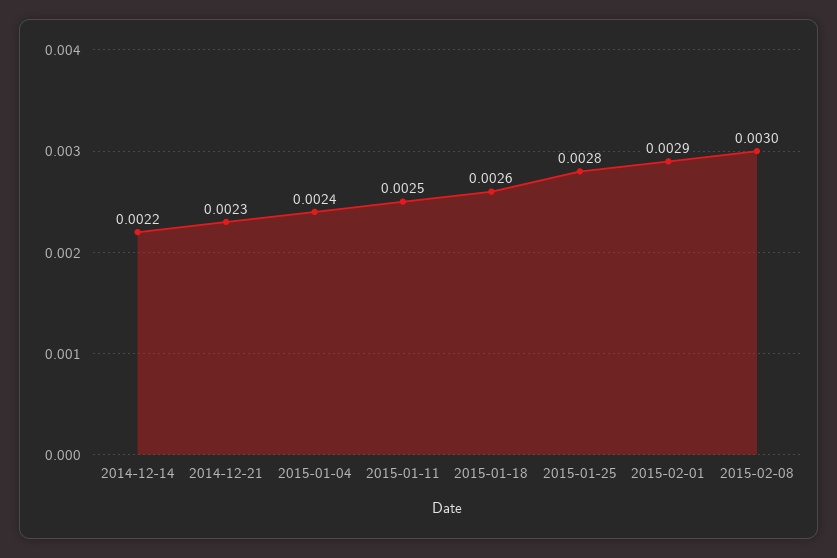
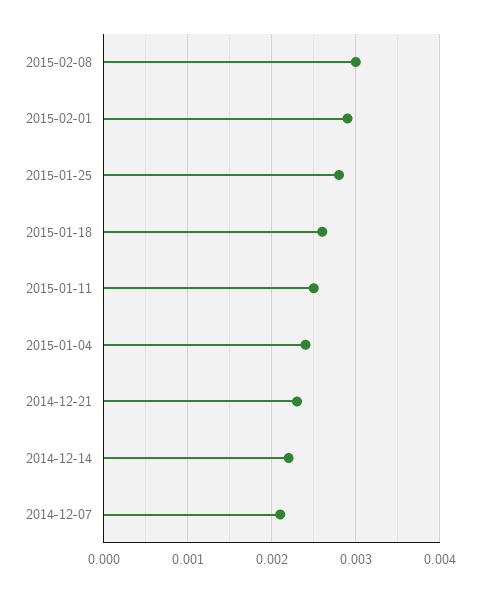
2014-12-07: none -> 0.0021

